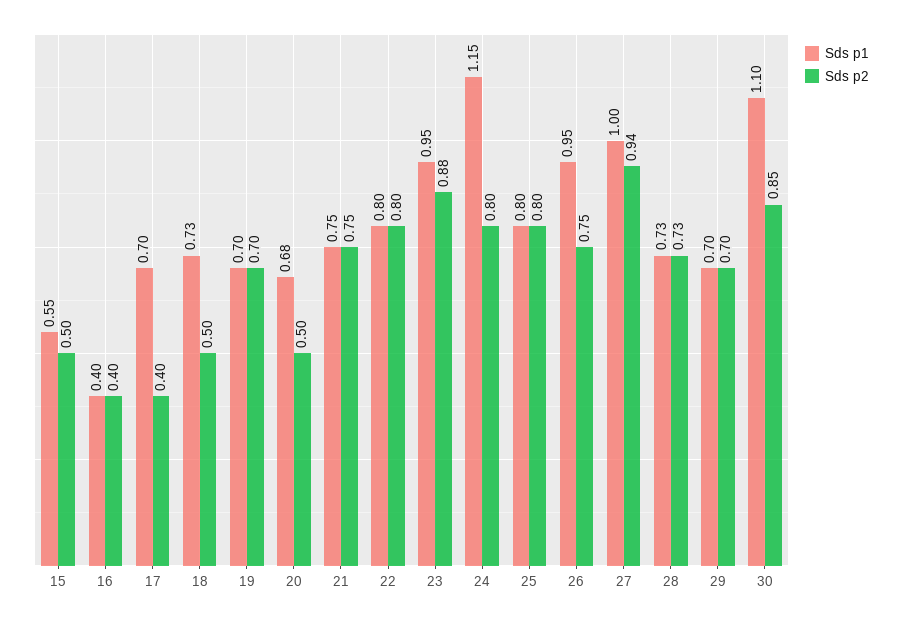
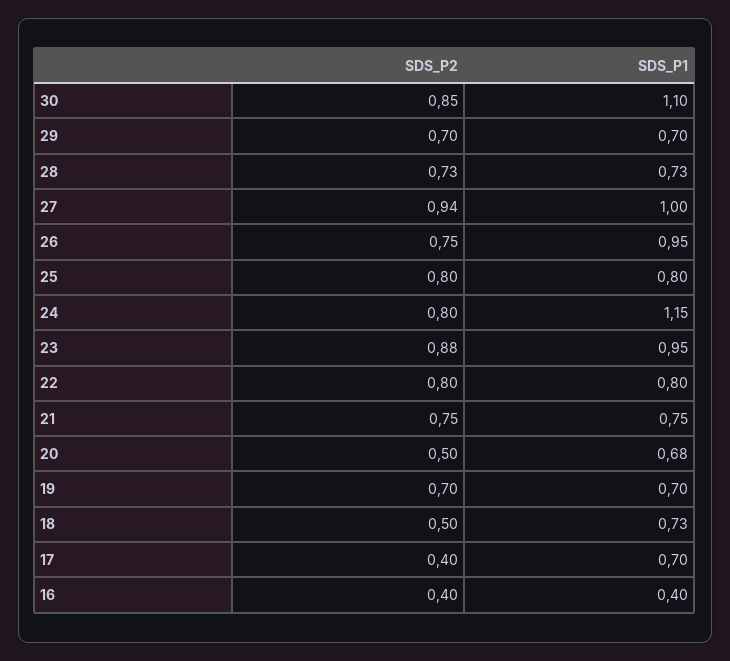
Sds p1, 15: 0.55 -> none
Sds p2, 15: 0.5 -> none

